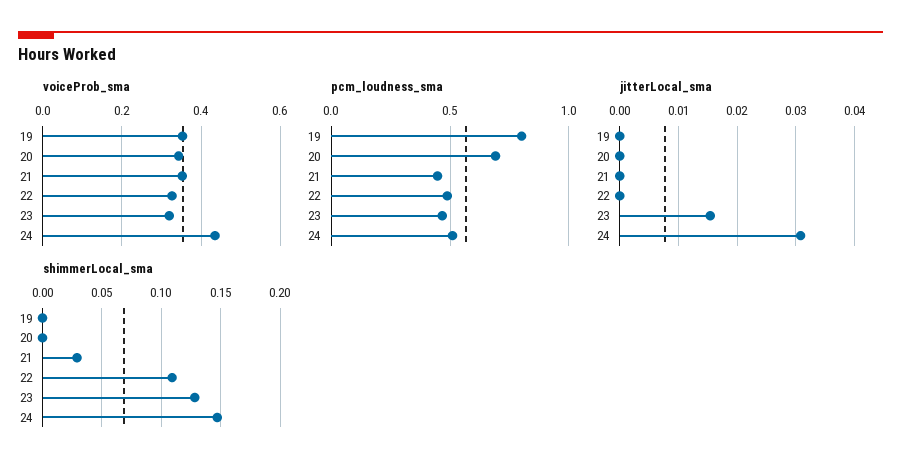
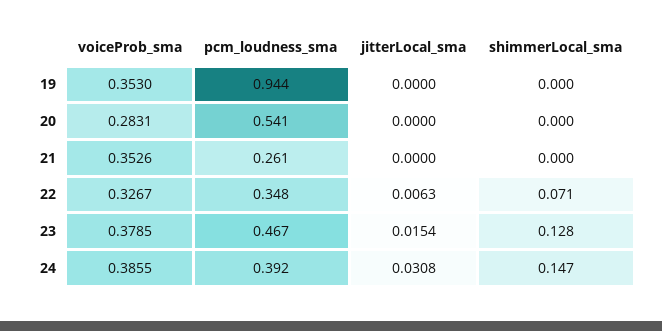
voiceProb_sma, 20: 0.34 -> 0.2831
voiceProb_sma, 23: 0.32 -> 0.3785
voiceProb_sma, 24: 0.44 -> 0.3855
pcm_loudness_sma, 19: 0.8 -> 0.944
pcm_loudness_sma, 20: 0.7 -> 0.541
pcm_loudness_sma, 21: 0.45 -> 0.261
pcm_loudness_sma, 22: 0.5 -> 0.348
pcm_loudness_sma, 24: 0.5 -> 0.392
jitterLocal_sma, 22: 0 -> 0.0063
shimmerLocal_sma, 21: 0.03 -> 0
shimmerLocal_sma, 22: 0.11 -> 0.071

